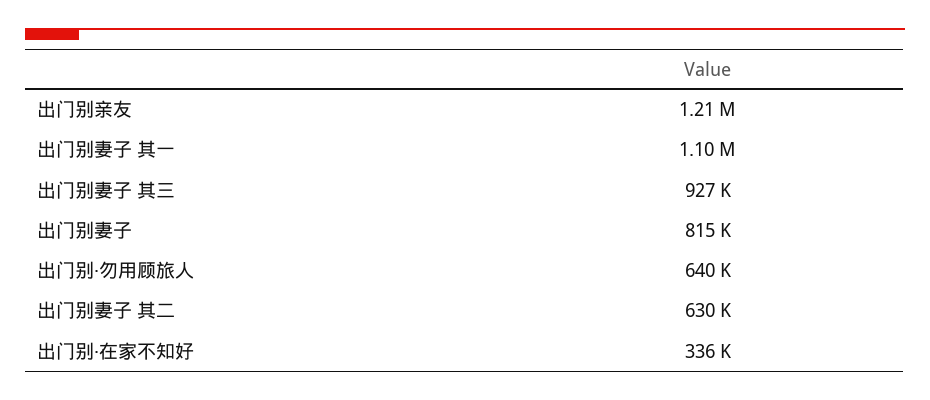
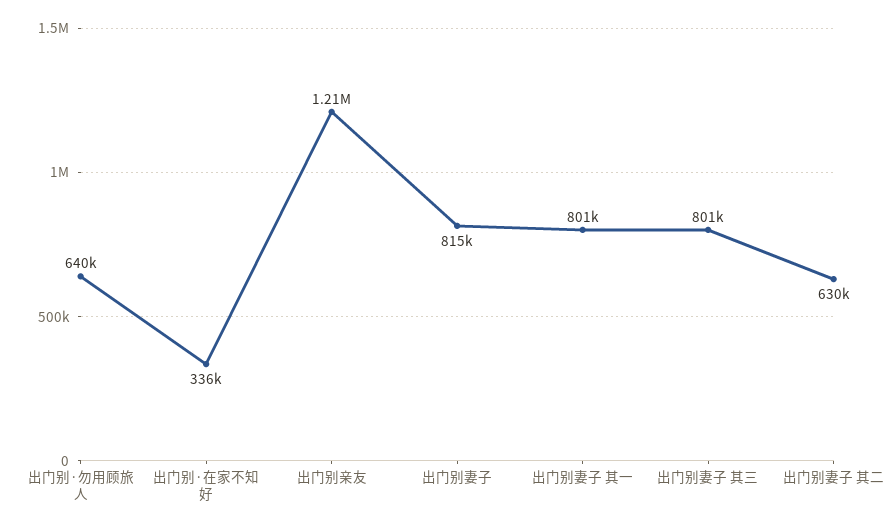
出门别妻子 其一: 1100000 -> 801000
出门别妻子 其三: 927000 -> 801000

